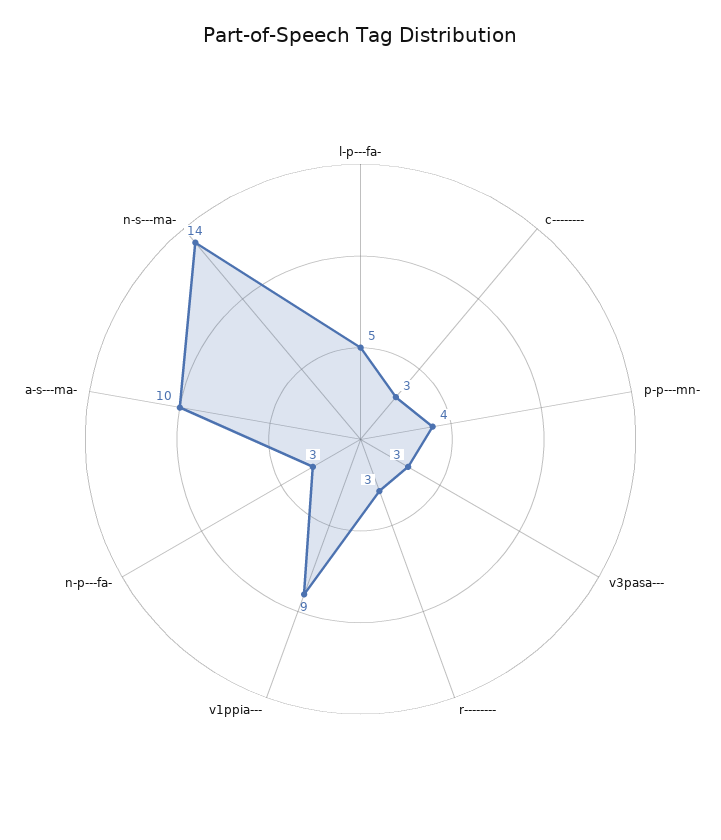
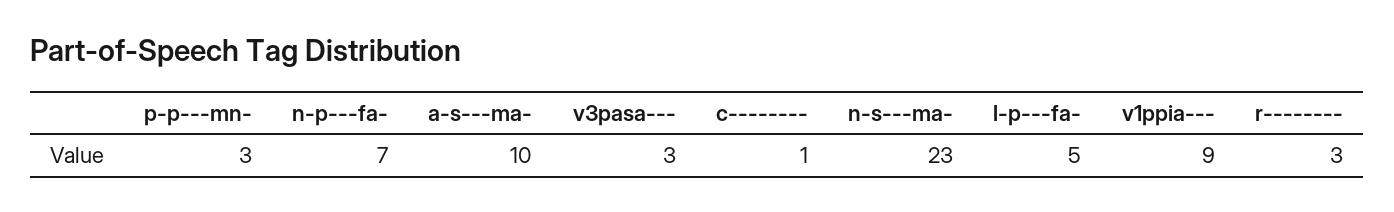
c--------: 3 -> 1
p-p---mn-: 4 -> 3
n-p---fa-: 3 -> 7
n-s---ma-: 14 -> 23

